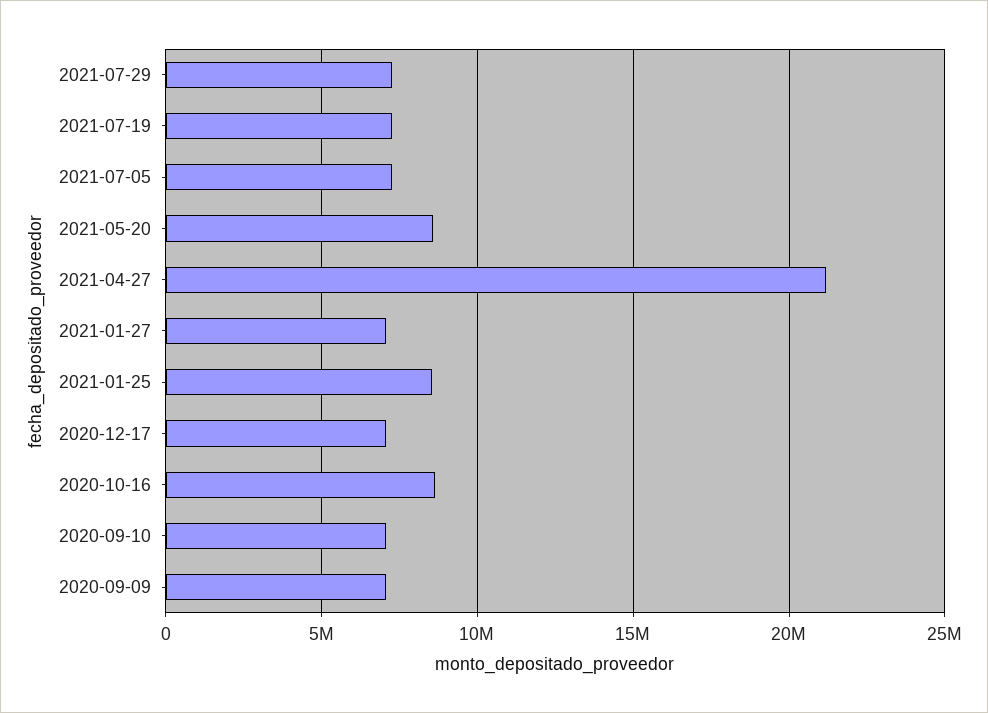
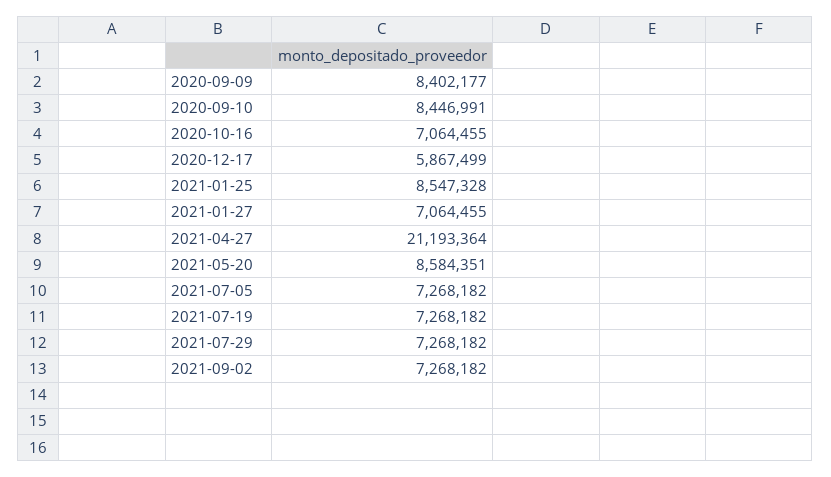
2020-12-17: 7000000 -> 5867499
2020-10-16: 8500000 -> 7064455
2020-09-10: 7000000 -> 8446991
2020-09-09: 7000000 -> 8402177
2021-09-02: none -> 7268182

